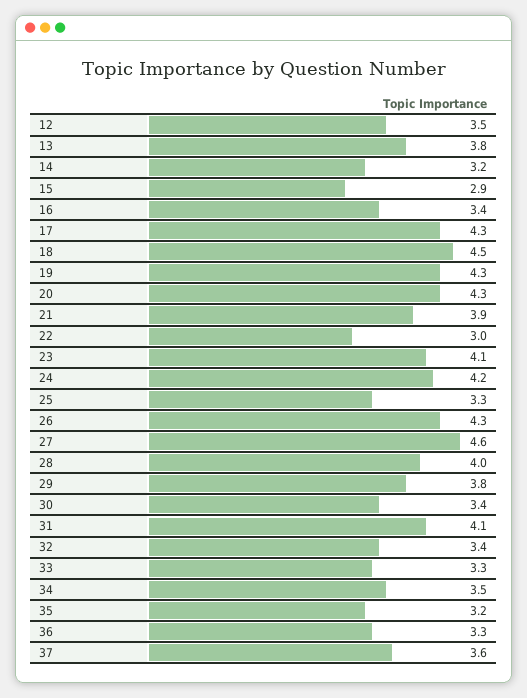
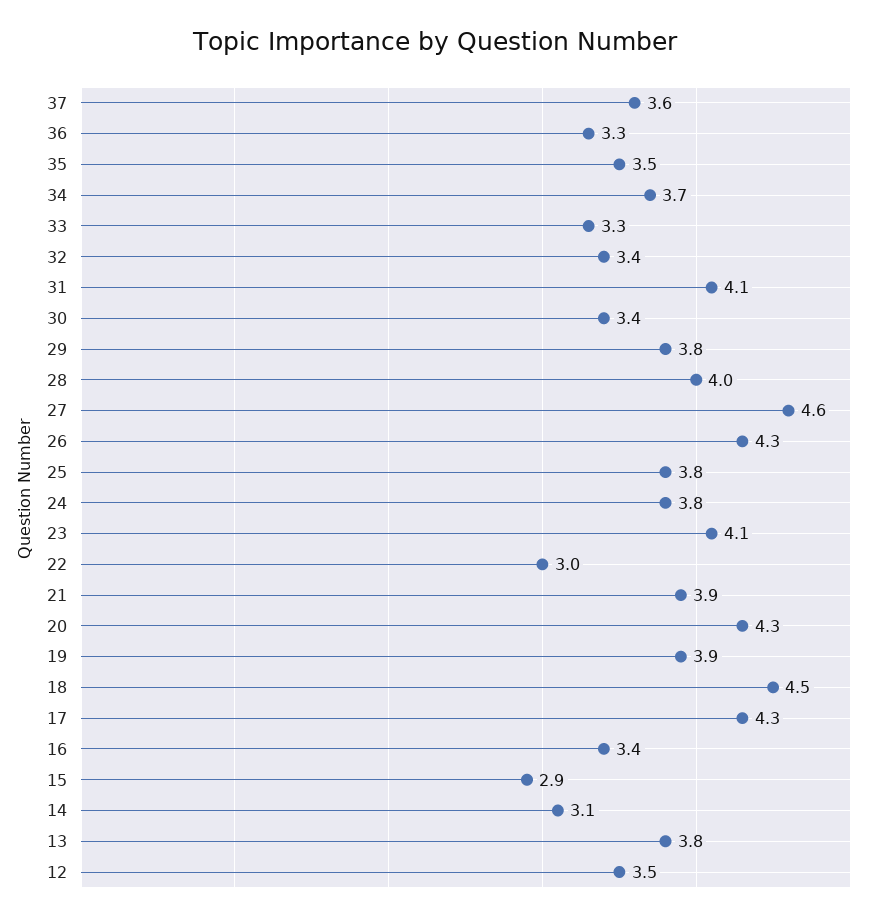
14: 3.2 -> 3.1
19: 4.3 -> 3.9
24: 4.2 -> 3.8
25: 3.3 -> 3.8
34: 3.5 -> 3.7
35: 3.2 -> 3.5

